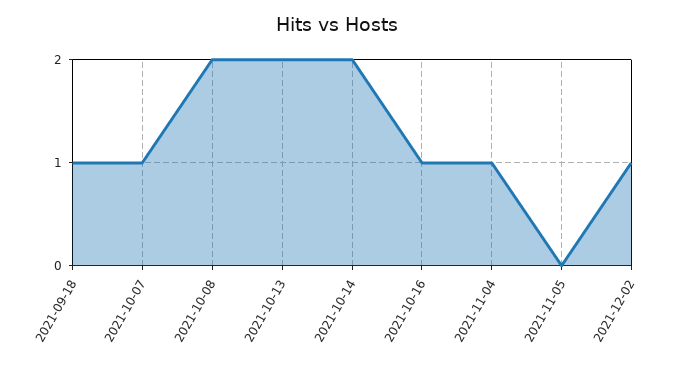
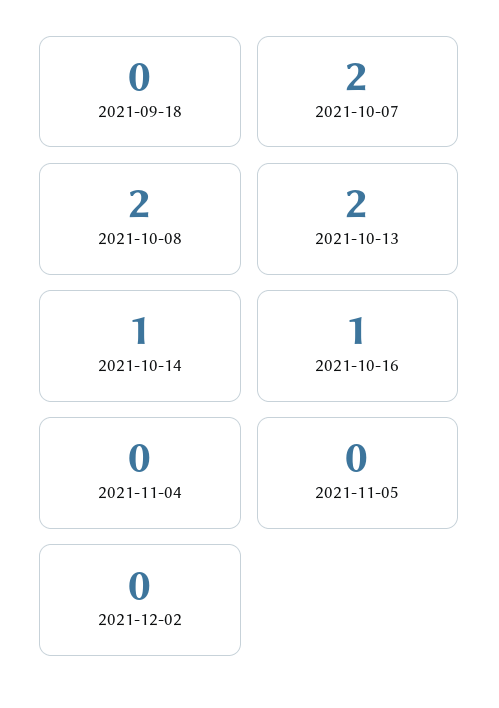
2021-09-18: 1 -> 0
2021-10-07: 1 -> 2
2021-10-14: 2 -> 1
2021-11-04: 1 -> 0
2021-12-02: 1 -> 0

